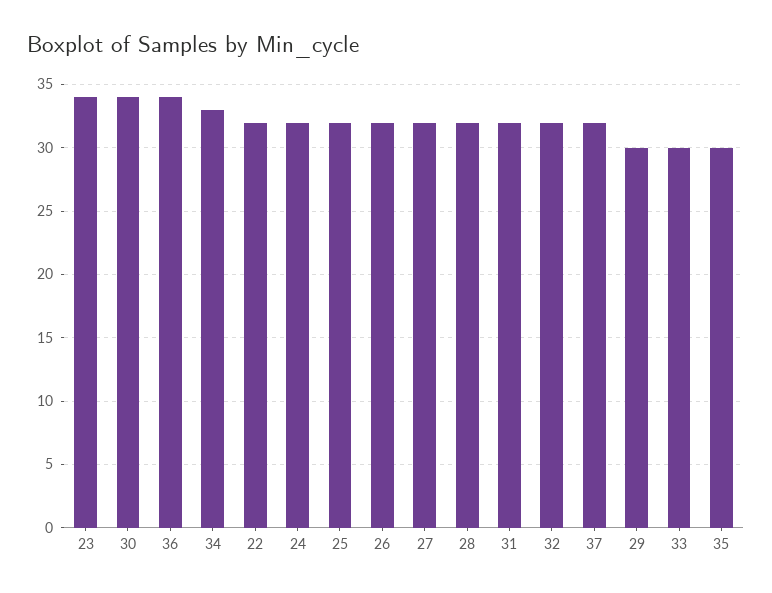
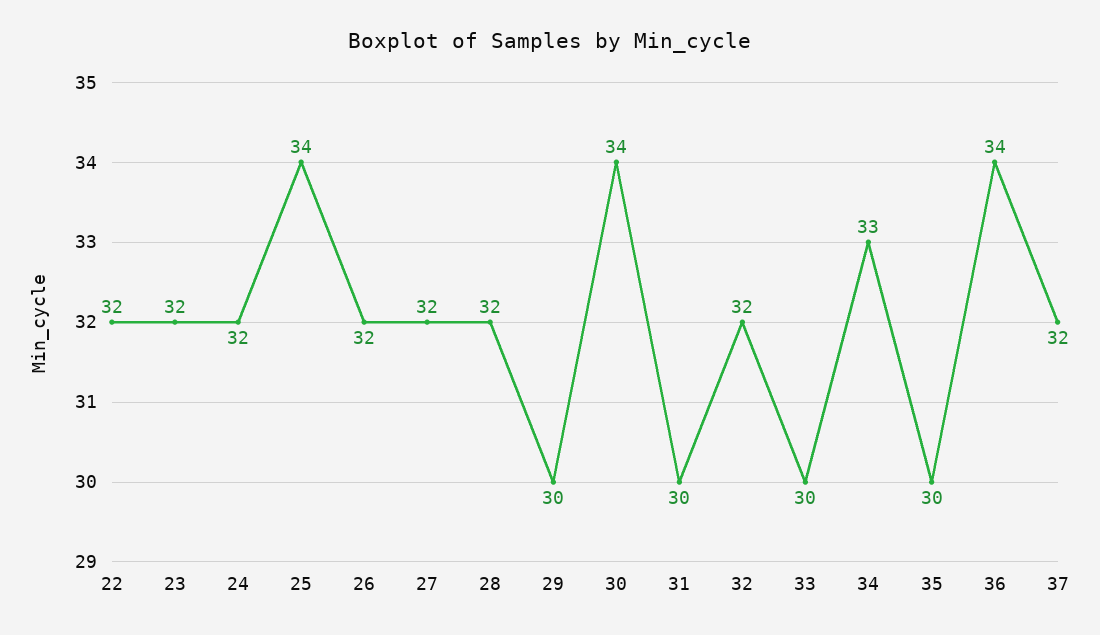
23: 34 -> 32
25: 32 -> 34
31: 32 -> 30

